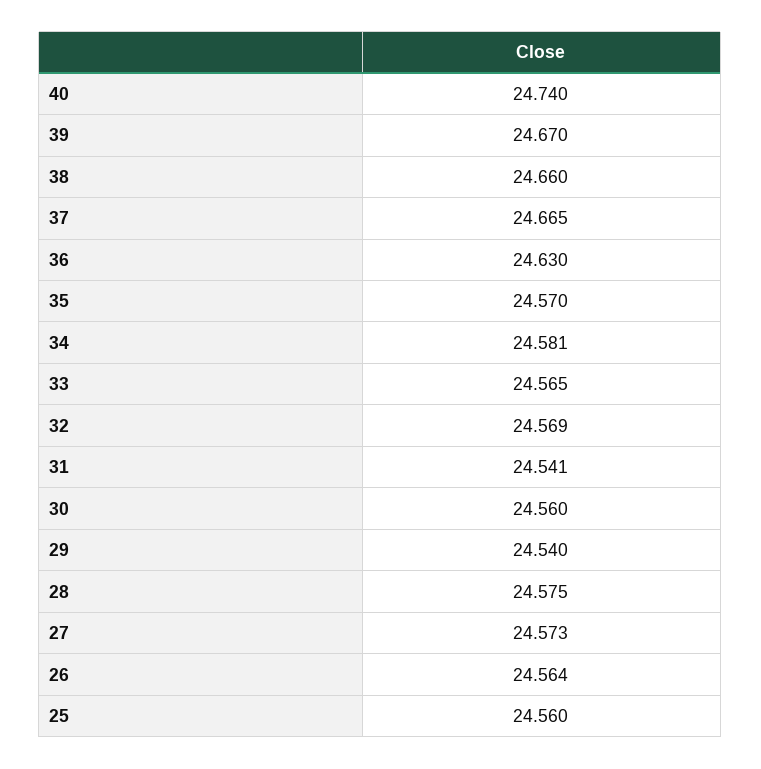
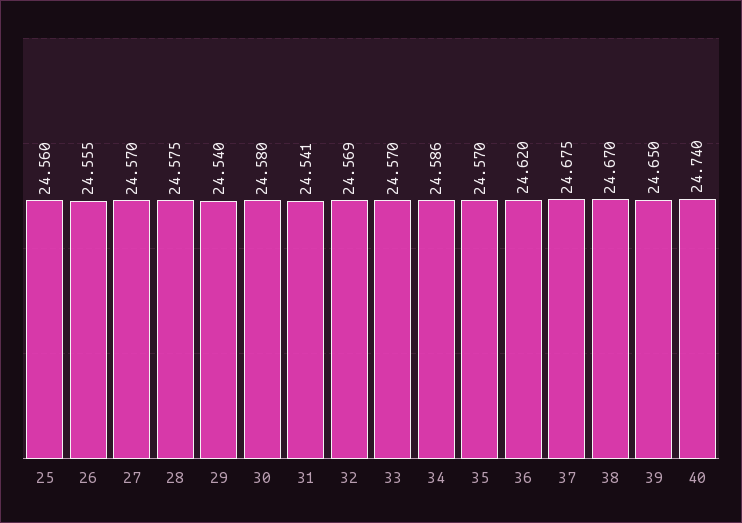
39: 24.67 -> 24.65
38: 24.66 -> 24.67
37: 24.665 -> 24.675
36: 24.63 -> 24.62
34: 24.581 -> 24.586
33: 24.565 -> 24.57
30: 24.56 -> 24.58
27: 24.573 -> 24.57
26: 24.564 -> 24.555

